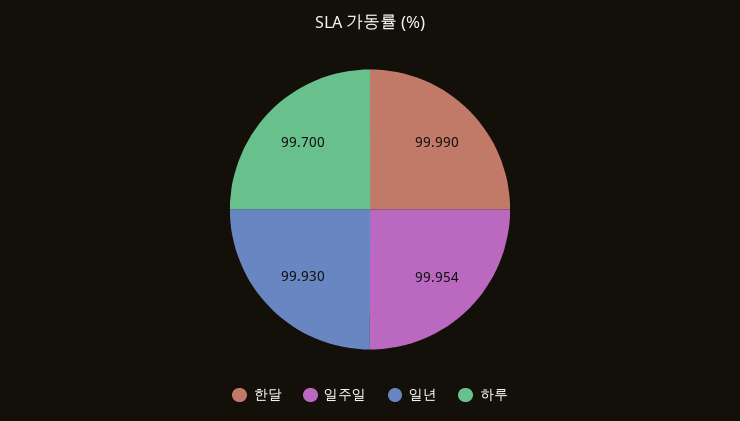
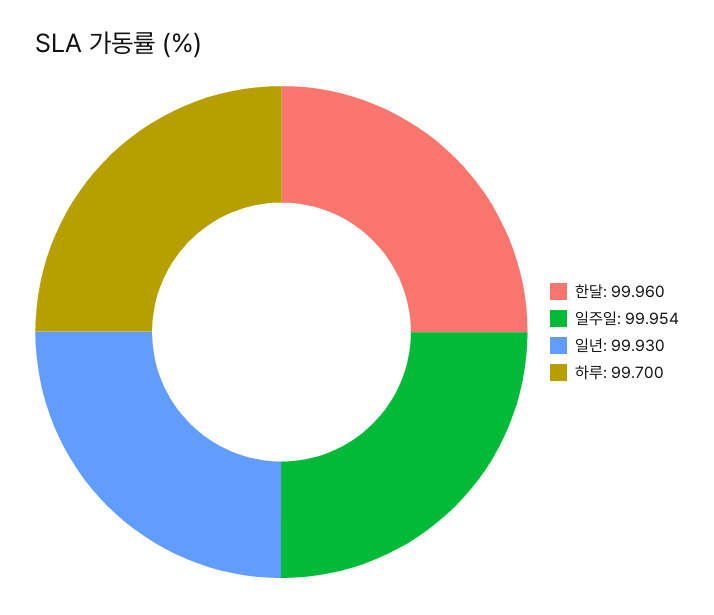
한달: 99.99 -> 99.96

